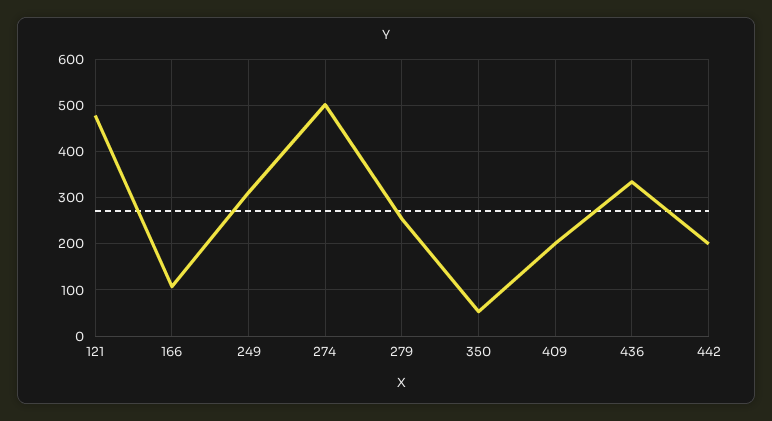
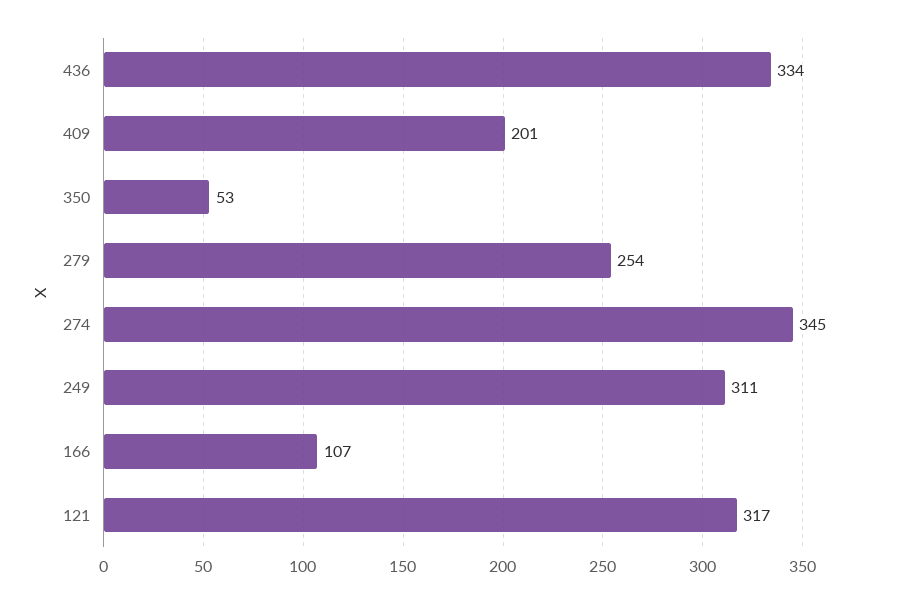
121: 480 -> 317
274: 500 -> 345
442: 200 -> none

